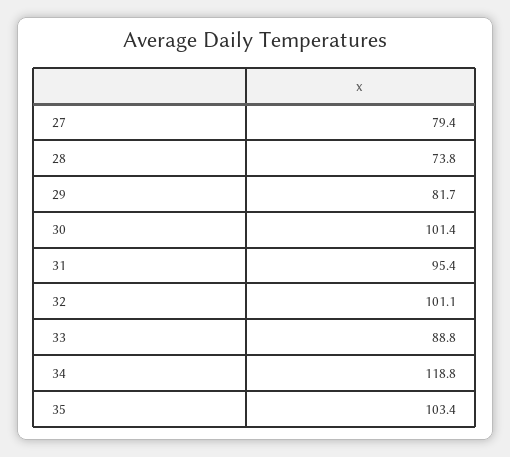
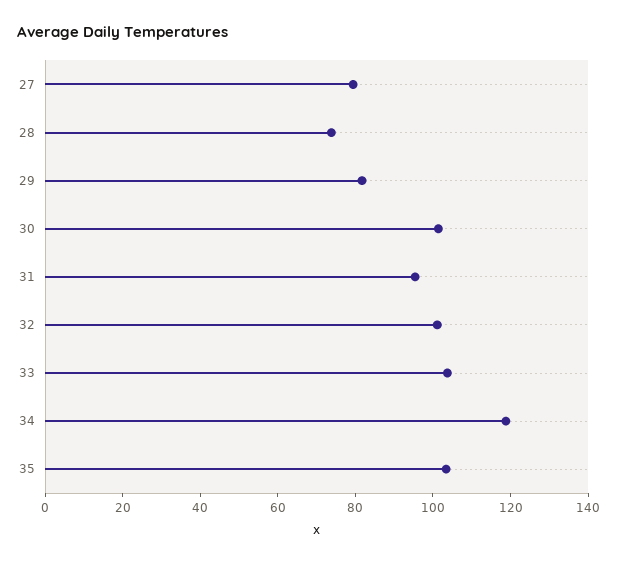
33: 88.8 -> 105

